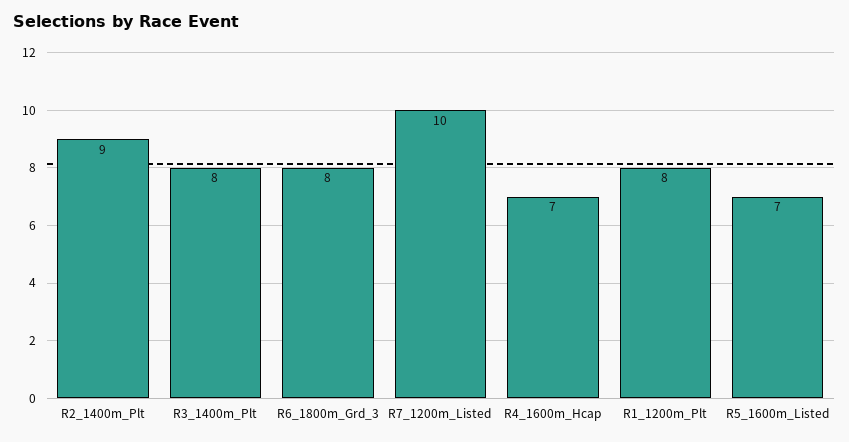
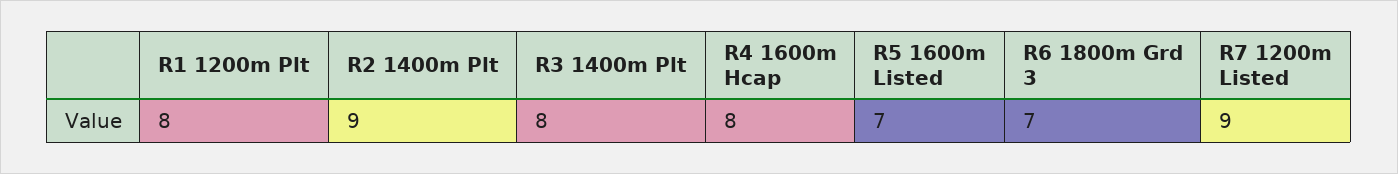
R6_1800m_Grd_3: 8 -> 7
R7_1200m_Listed: 10 -> 9
R4_1600m_Hcap: 7 -> 8

